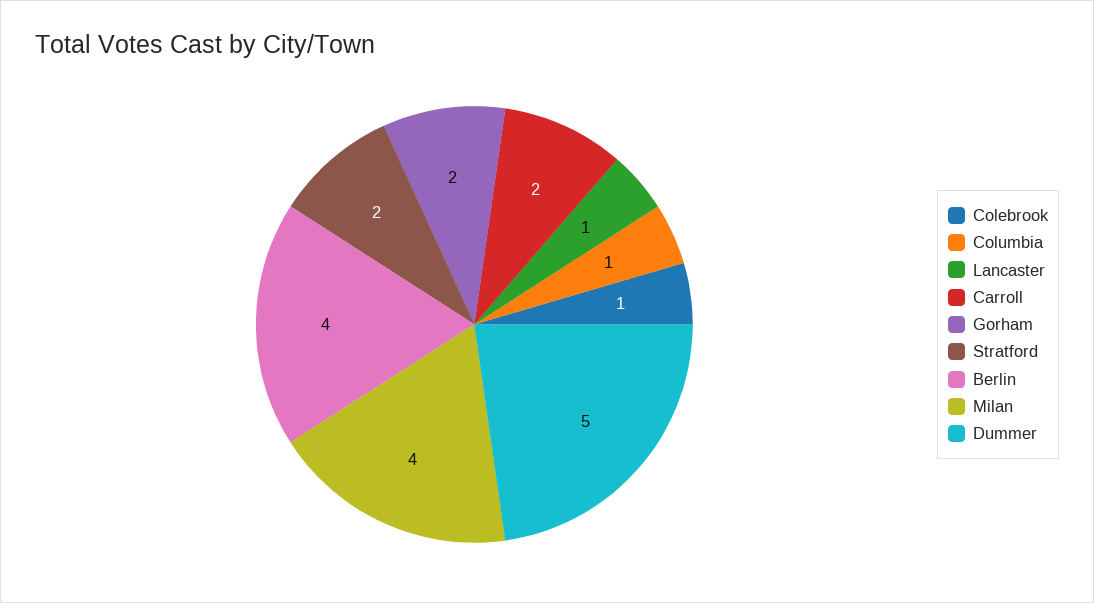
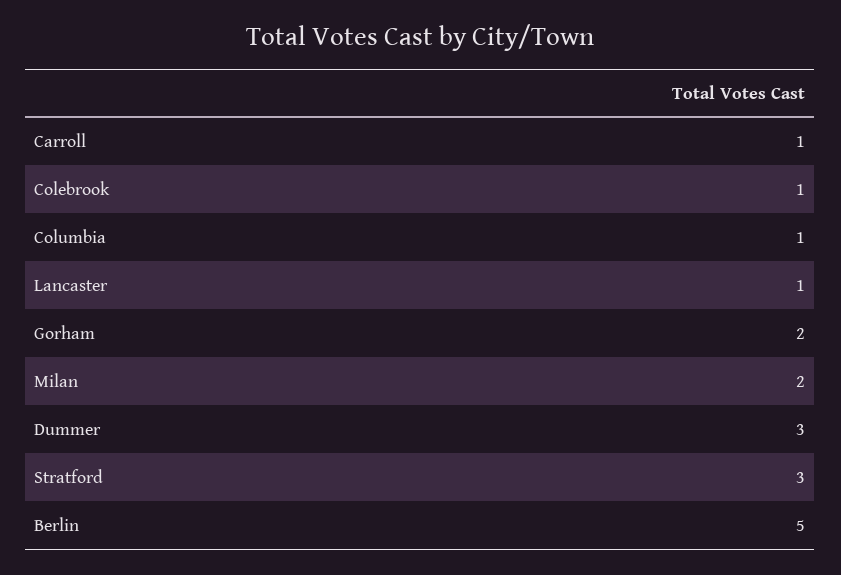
Carroll: 2 -> 1
Stratford: 2 -> 3
Berlin: 4 -> 5
Milan: 4 -> 2
Dummer: 5 -> 3

